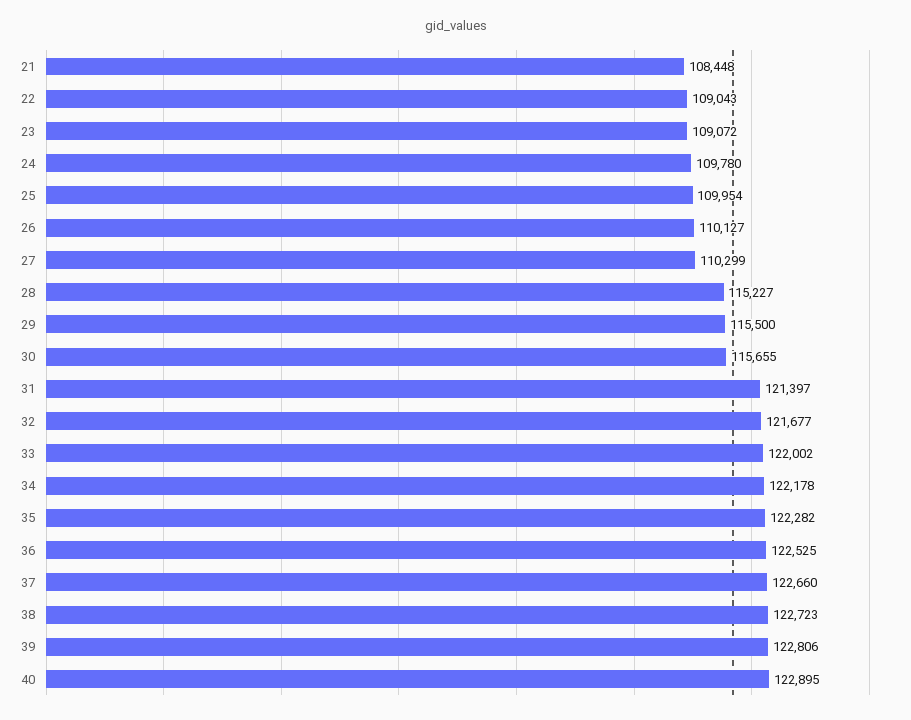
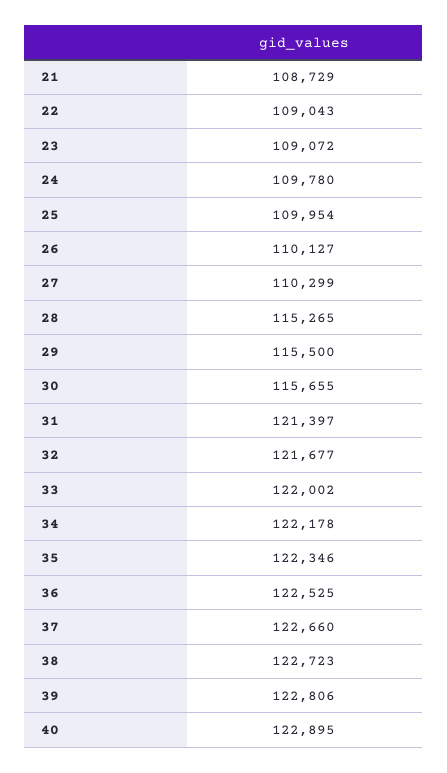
21: 108448 -> 108729
28: 115227 -> 115265
35: 122282 -> 122346

